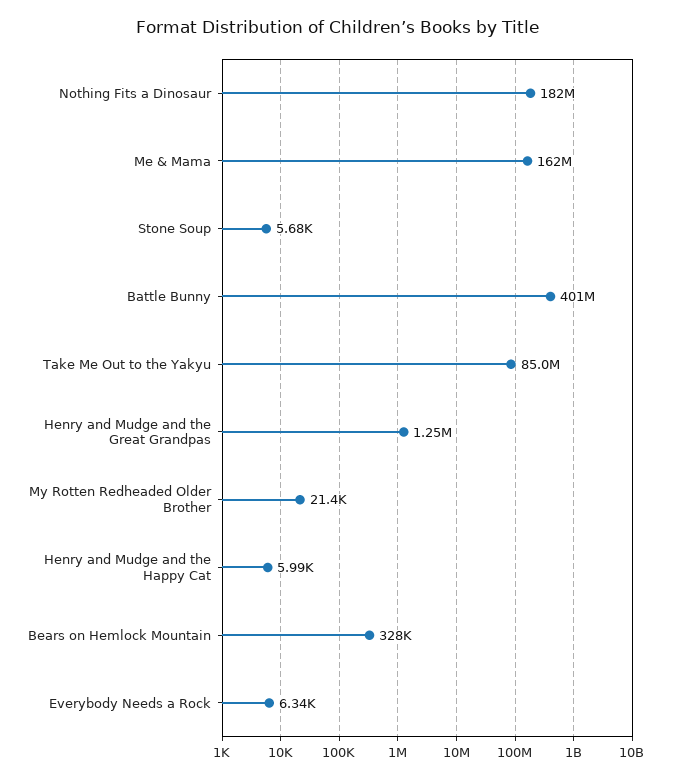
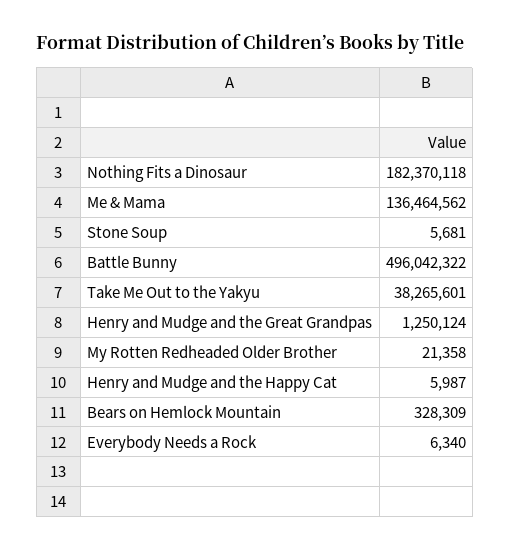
Me & Mama: 162000000 -> 136464562
Battle Bunny: 401000000 -> 496042322
Take Me Out to the Yakyu: 85000000 -> 38265601

